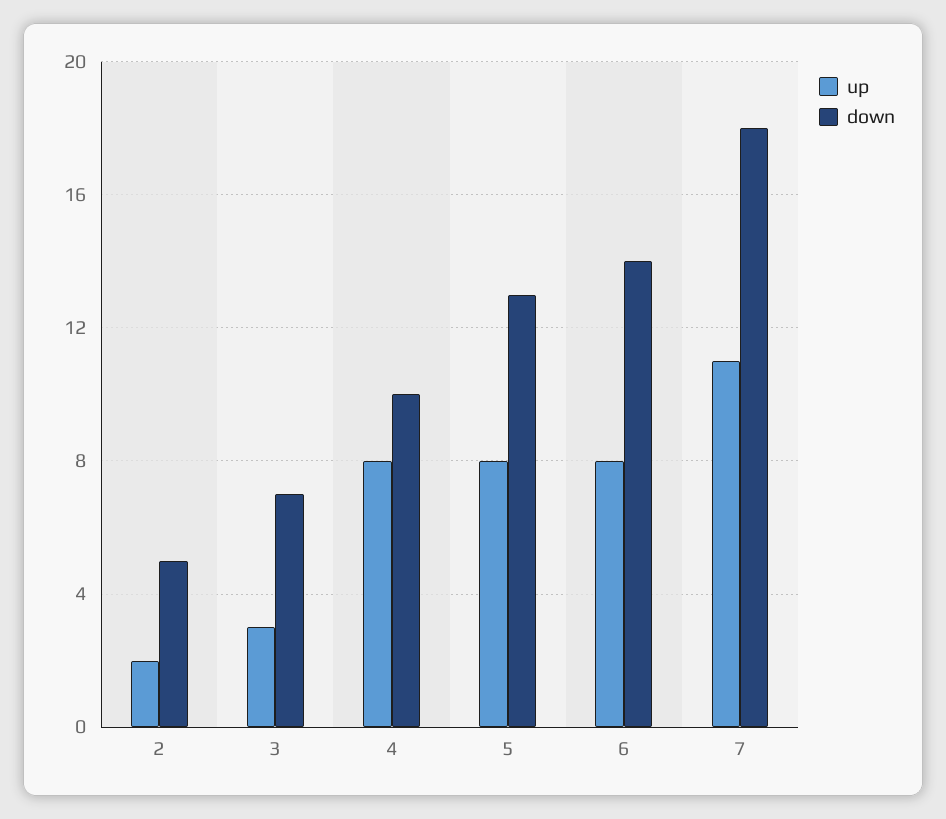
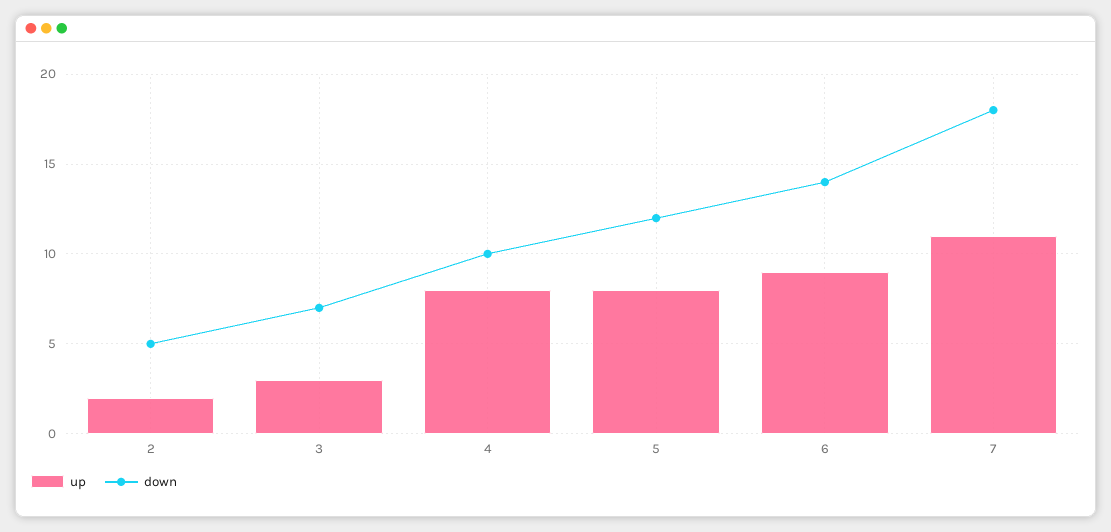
down, 5: 13 -> 12
up, 6: 8 -> 9

